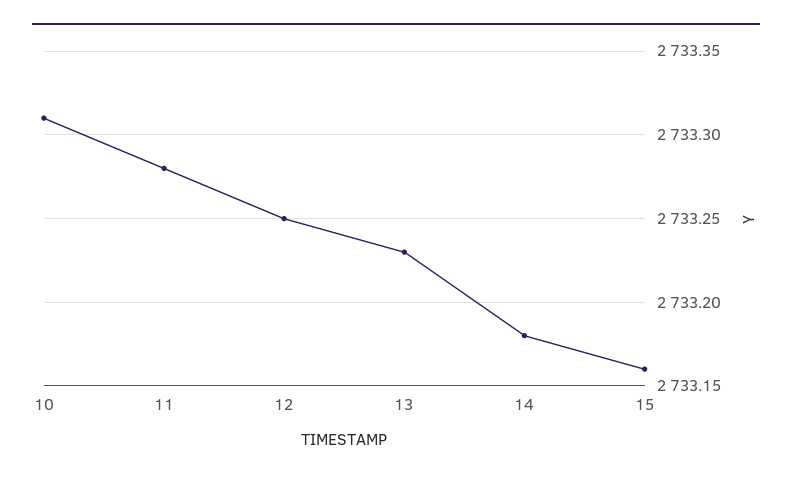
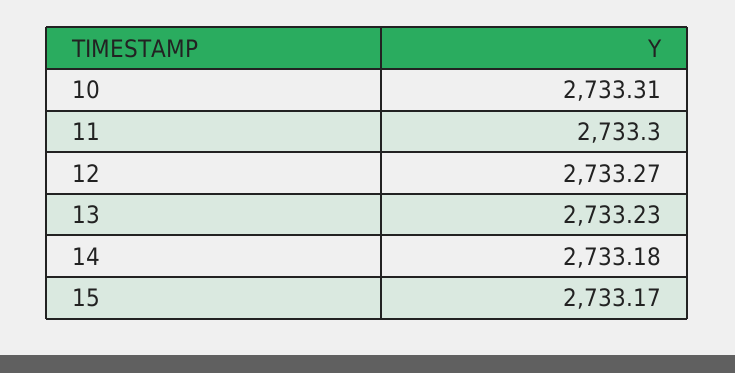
11: 2733.28 -> 2733.3
12: 2733.25 -> 2733.27
15: 2733.16 -> 2733.17

